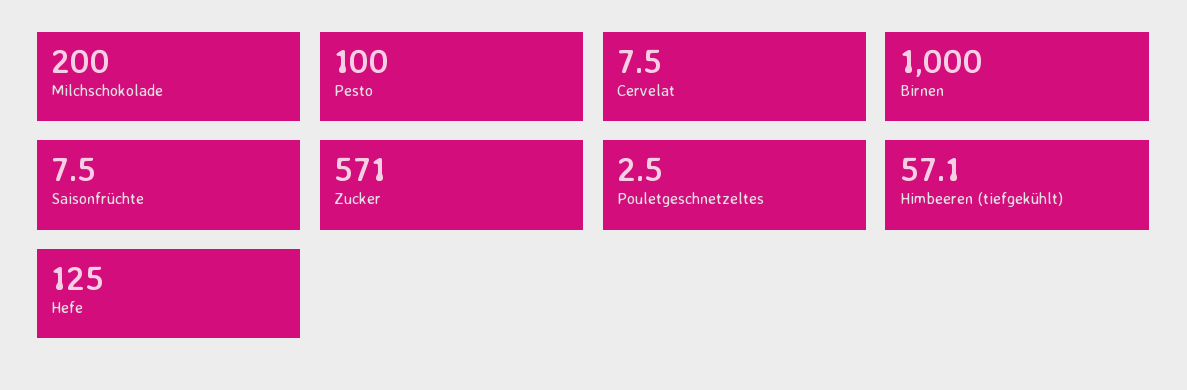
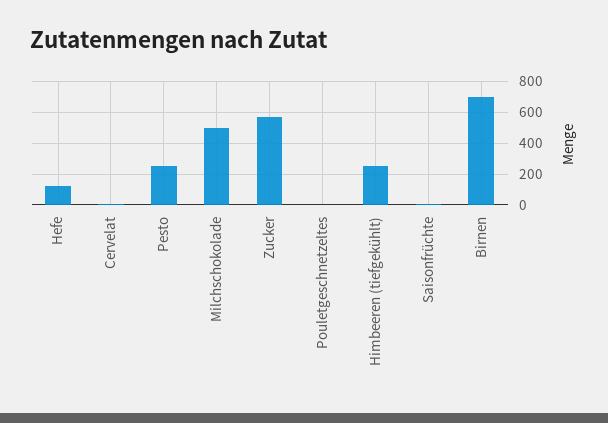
Milchschokolade: 200 -> 500
Pesto: 100 -> 250
Birnen: 1000 -> 700
Himbeeren (tiefgekühlt): 57.1 -> 250

